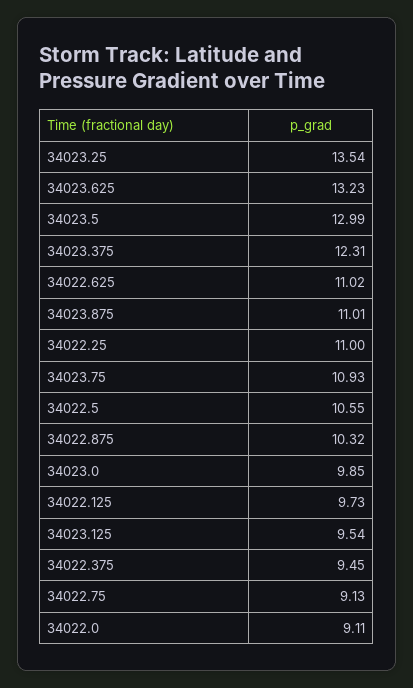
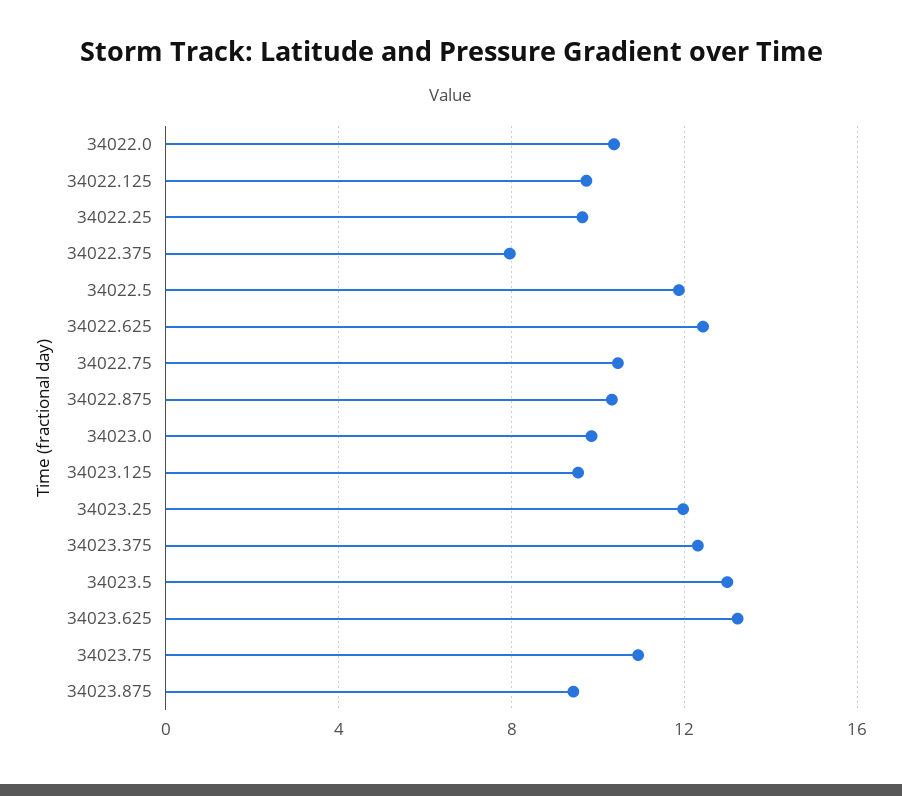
34023.25: 13.54 -> 12
34022.625: 11.02 -> 12.5
34023.875: 11.01 -> 9.5
34022.25: 11 -> 9.5
34022.5: 10.55 -> 12
34022.375: 9.45 -> 8
34022.75: 9.13 -> 10.5
34022.0: 9.11 -> 10.5

